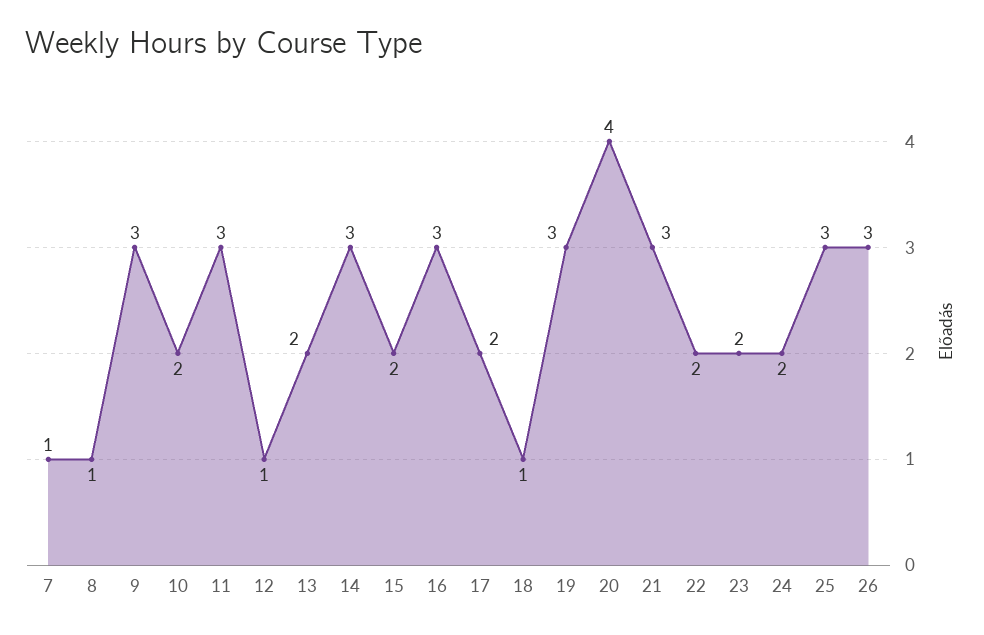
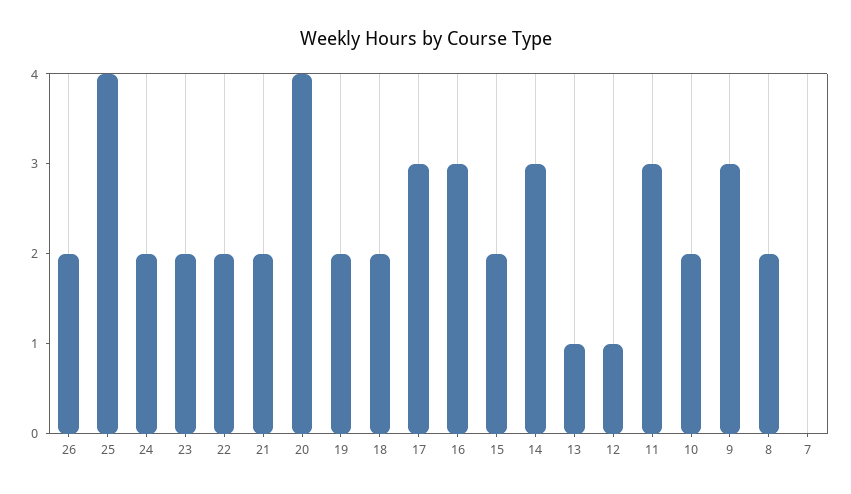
7: 1 -> 0
8: 1 -> 2
13: 2 -> 1
17: 2 -> 3
18: 1 -> 2
19: 3 -> 2
21: 3 -> 2
25: 3 -> 4
26: 3 -> 2

